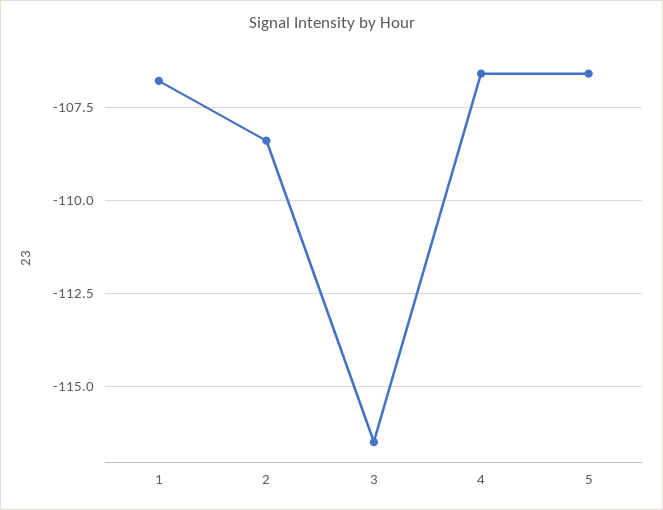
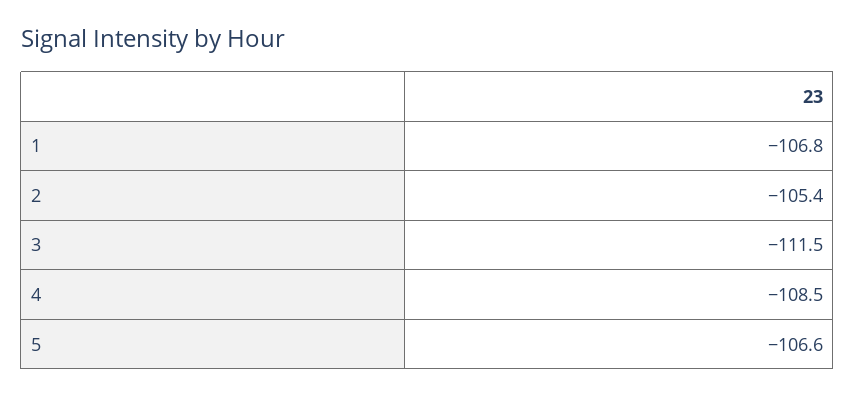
2: -108.5 -> -105.4
3: -116.5 -> -111.5
4: -106.5 -> -108.5

